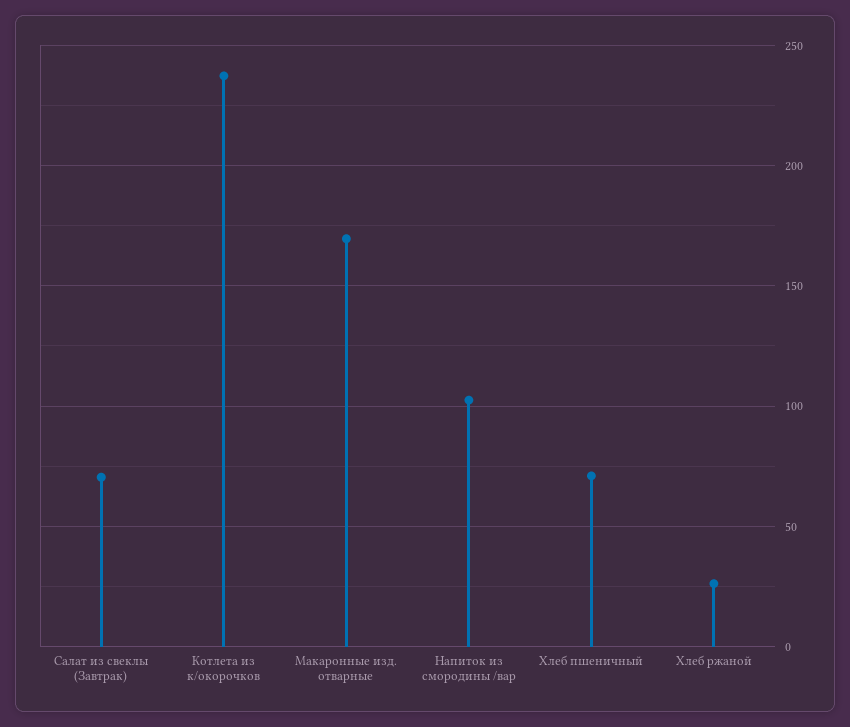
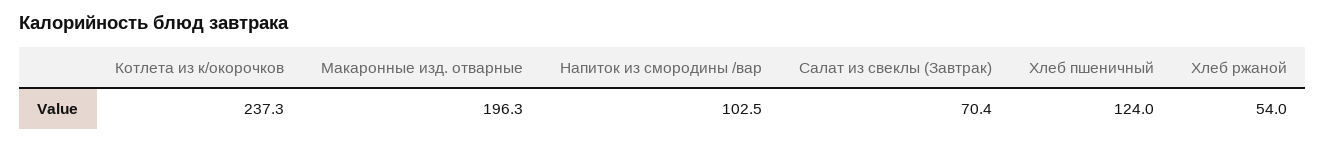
Макаронные изд. отварные: 170 -> 196.3
Хлеб пшеничный: 70 -> 124
Хлеб ржаной: 25 -> 54

